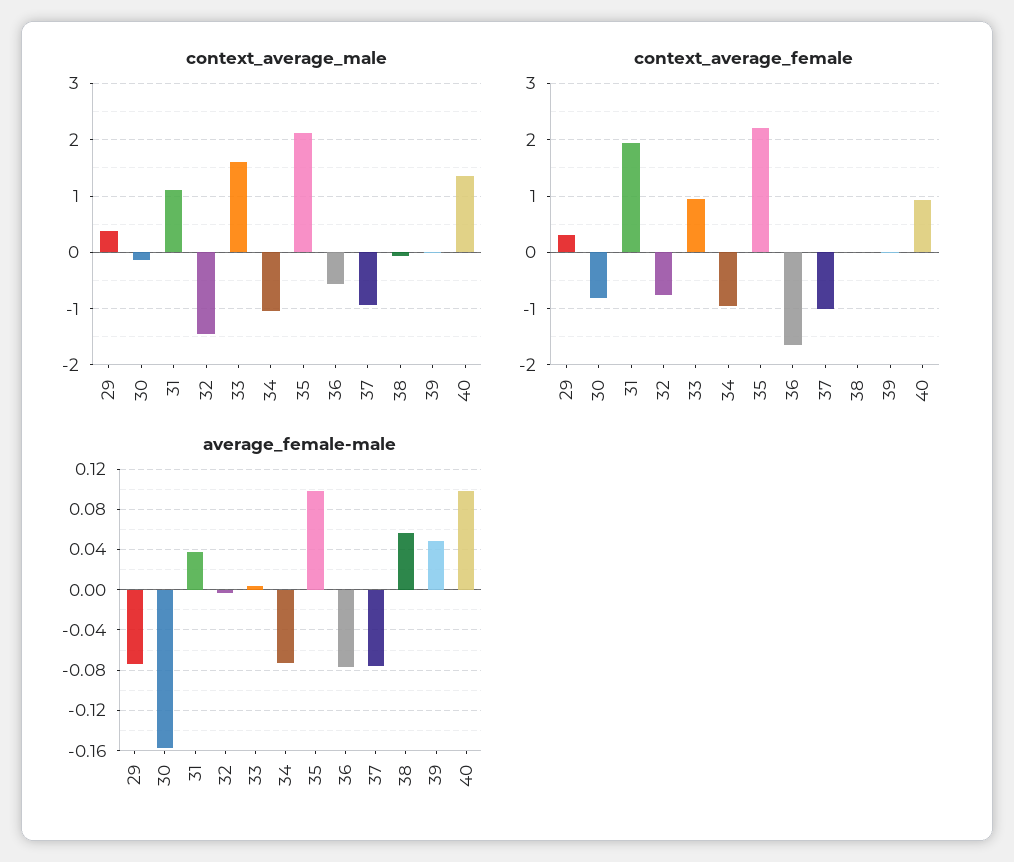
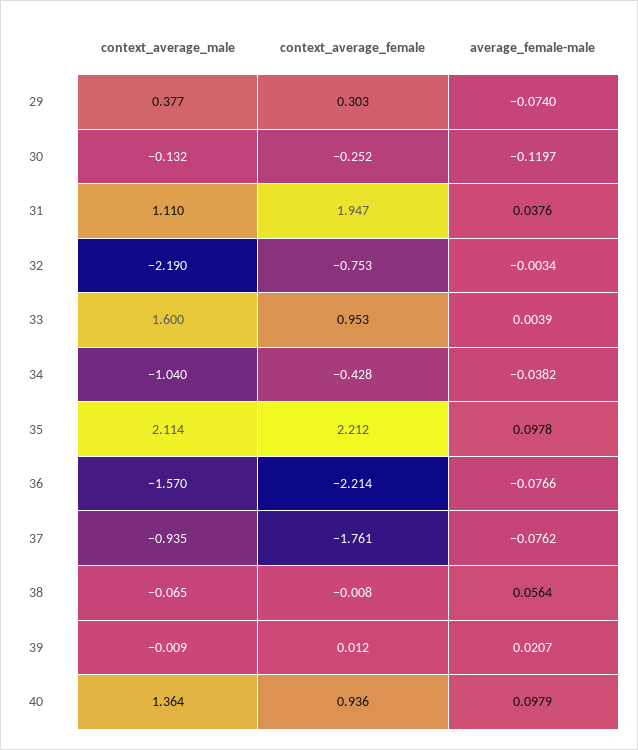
context_average_male, 32: -1.4 -> -2.19
context_average_male, 36: -0.6 -> -1.57
context_average_female, 30: -0.8 -> -0.252
context_average_female, 34: -1 -> -0.428
context_average_female, 36: -1.6 -> -2.214
context_average_female, 37: -1 -> -1.761
average_female-male, 30: -0.16 -> -0.1197
average_female-male, 34: -0.07 -> -0.0382
average_female-male, 39: 0.05 -> 0.0207

